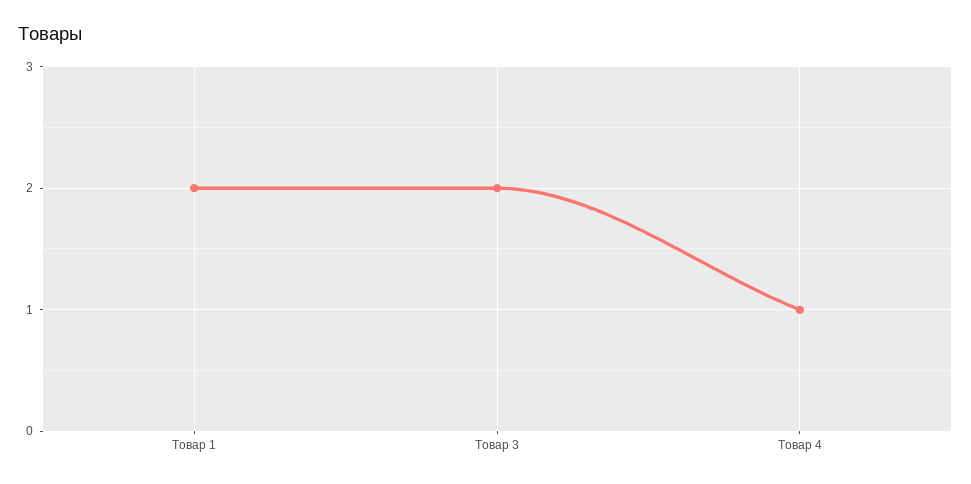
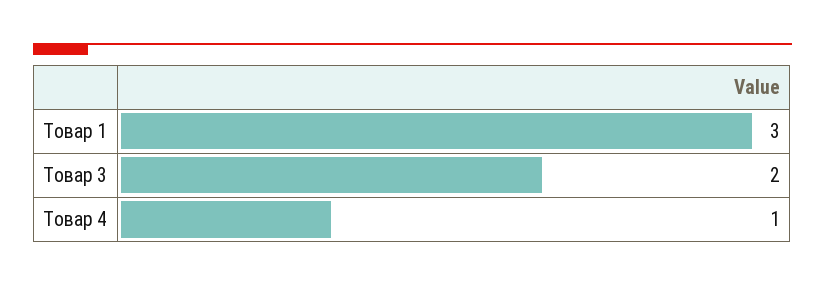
Товар 1: 2 -> 3

